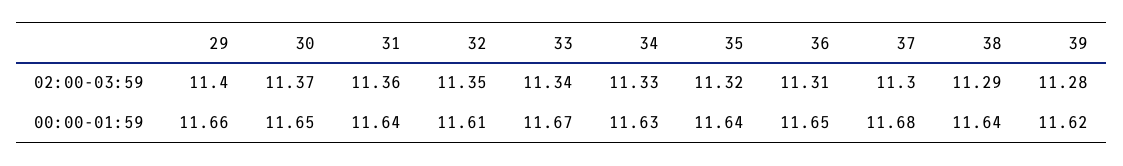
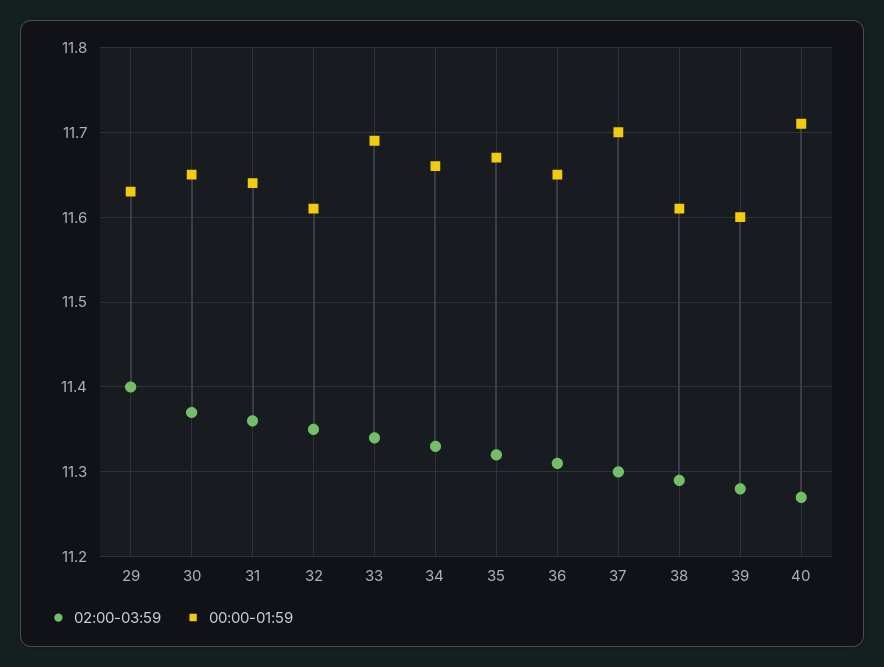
00:00-01:59, 29: 11.66 -> 11.63
00:00-01:59, 33: 11.67 -> 11.69
00:00-01:59, 34: 11.63 -> 11.66
00:00-01:59, 35: 11.64 -> 11.67
00:00-01:59, 37: 11.68 -> 11.7
00:00-01:59, 38: 11.64 -> 11.61
00:00-01:59, 39: 11.62 -> 11.6
02:00-03:59, 40: none -> 11.27
00:00-01:59, 40: none -> 11.71

